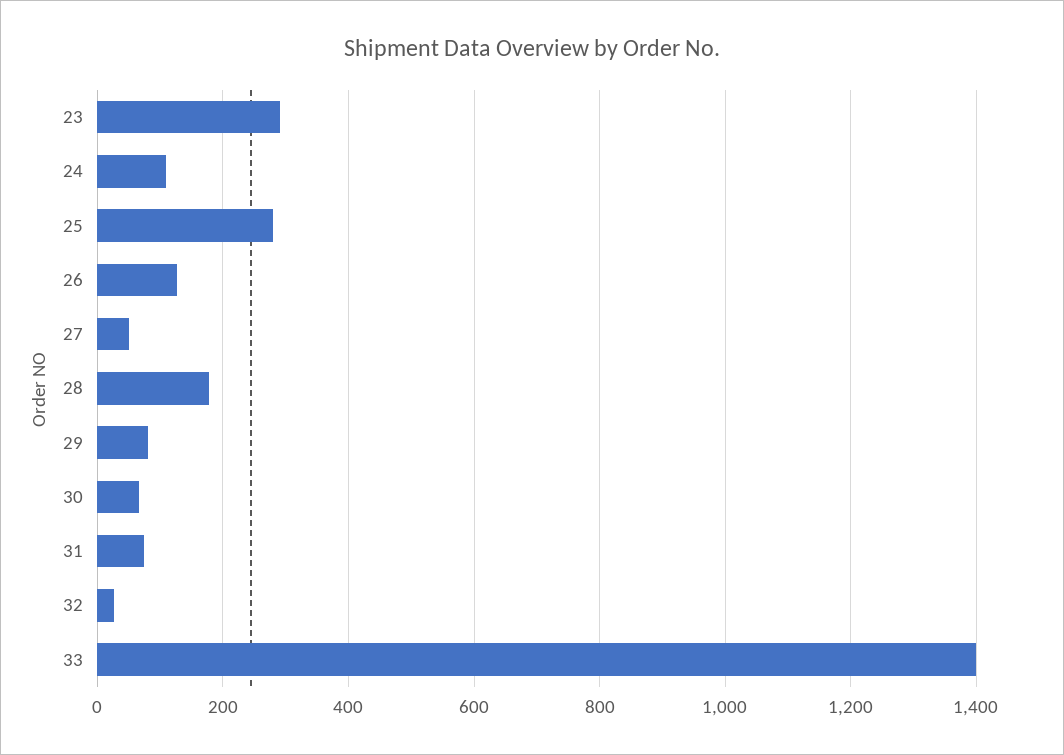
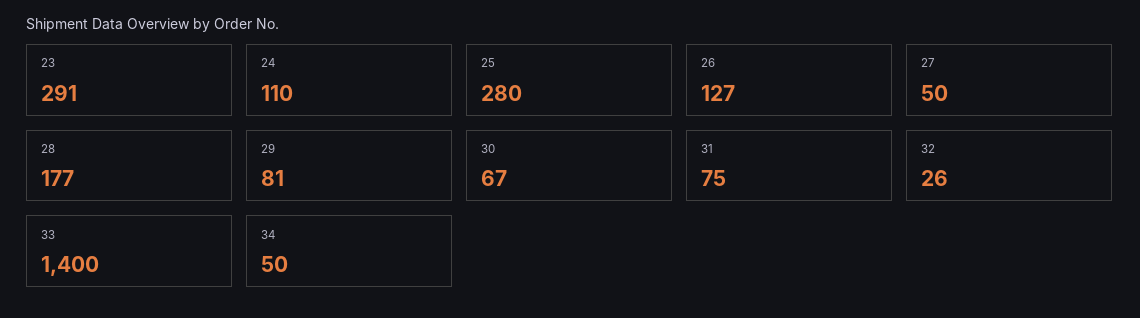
34: none -> 50

